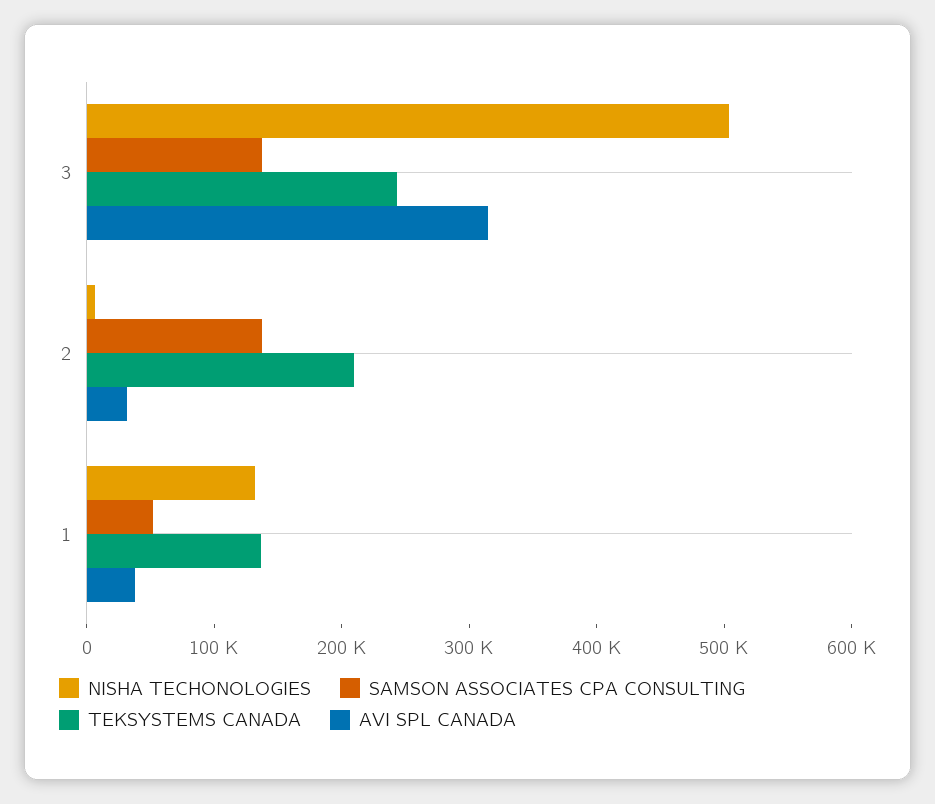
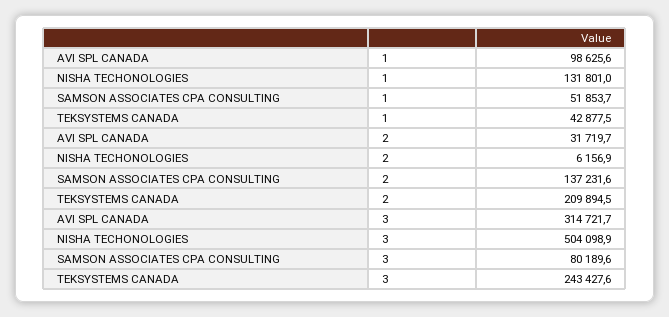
SAMSON ASSOCIATES CPA CONSULTING, 3: 140000 -> 80189.6
TEKSYSTEMS CANADA, 1: 140000 -> 42877.5
AVI SPL CANADA, 1: 40000 -> 98625.6

